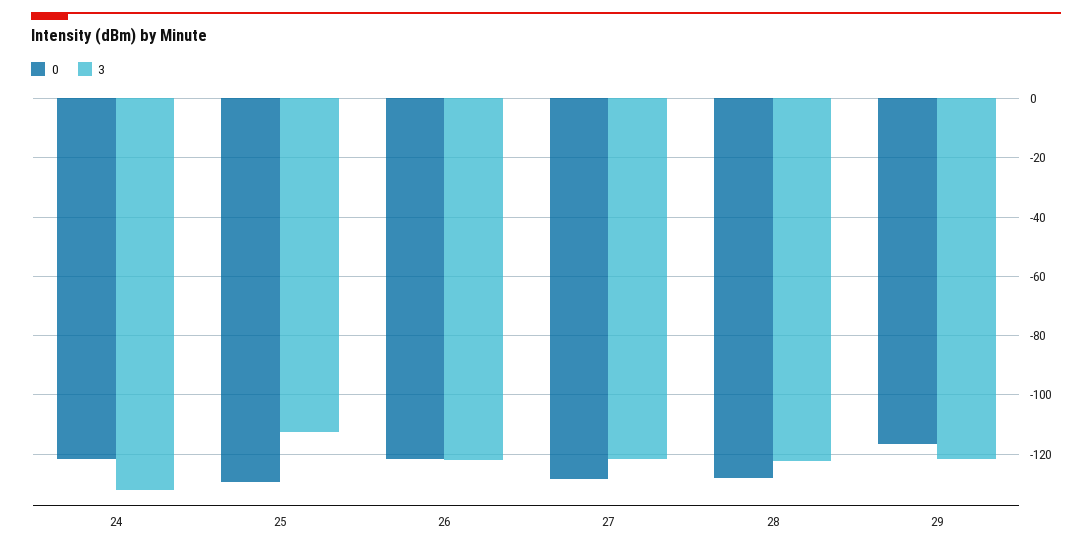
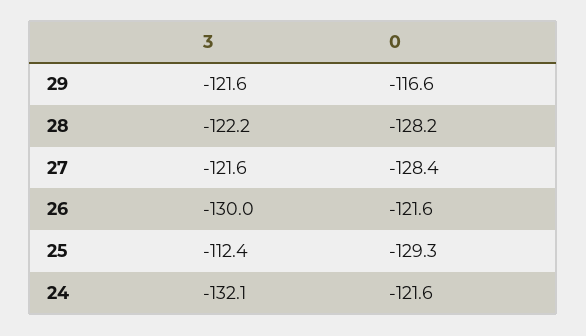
3, 26: -122.5 -> -130

